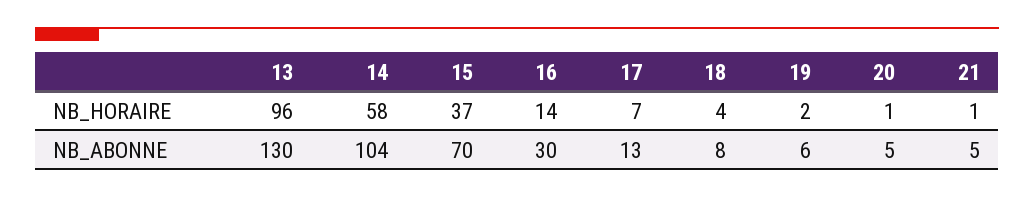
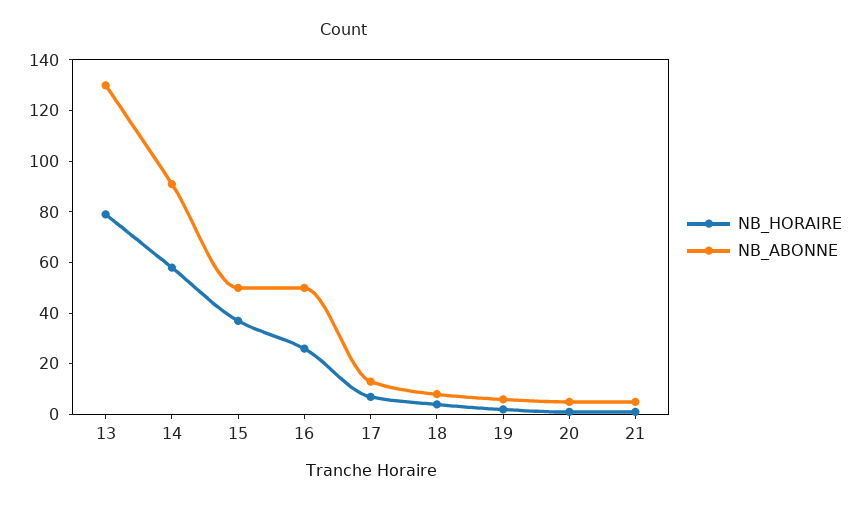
NB_HORAIRE, 13: 96 -> 80
NB_HORAIRE, 16: 14 -> 25
NB_ABONNE, 14: 104 -> 90
NB_ABONNE, 15: 70 -> 50
NB_ABONNE, 16: 30 -> 50

